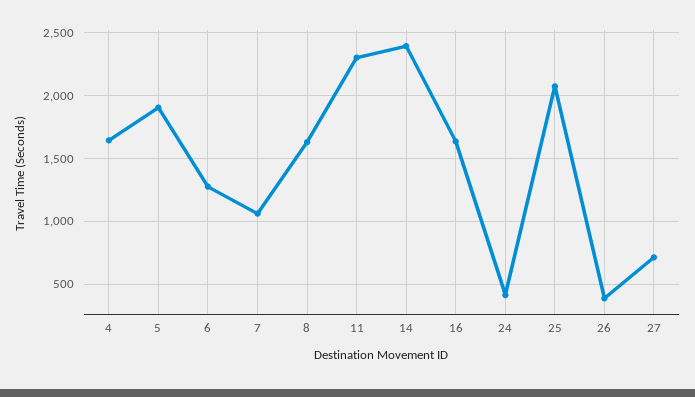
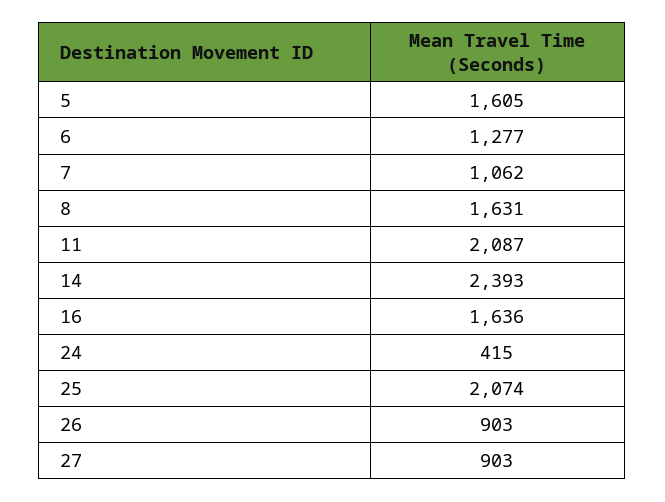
4: 1650 -> none
5: 1900 -> 1605
11: 2300 -> 2087
26: 400 -> 903
27: 700 -> 903

